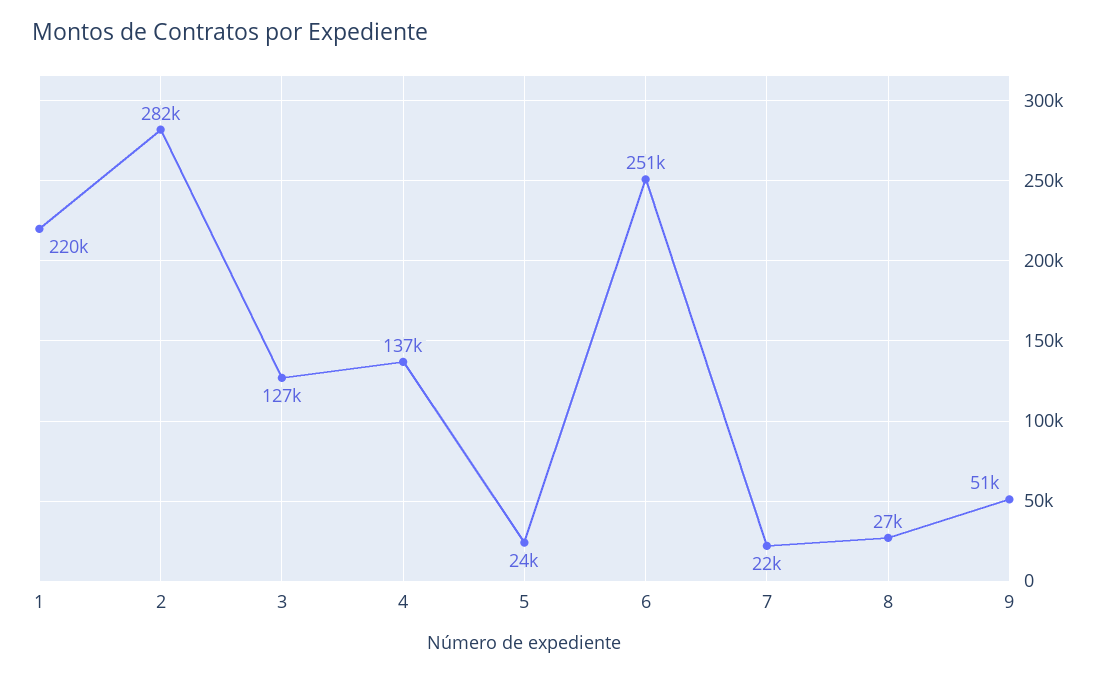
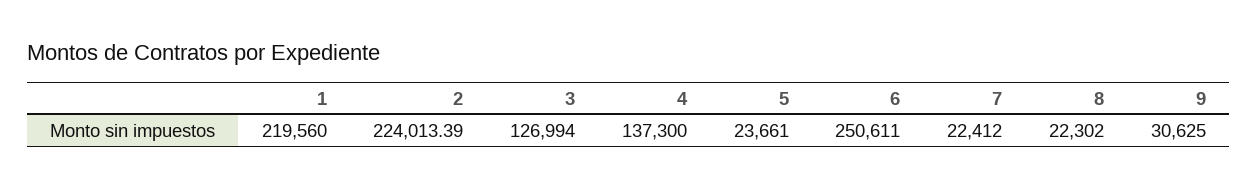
2: 282000 -> 224013.39
8: 27000 -> 22302
9: 51000 -> 30625

